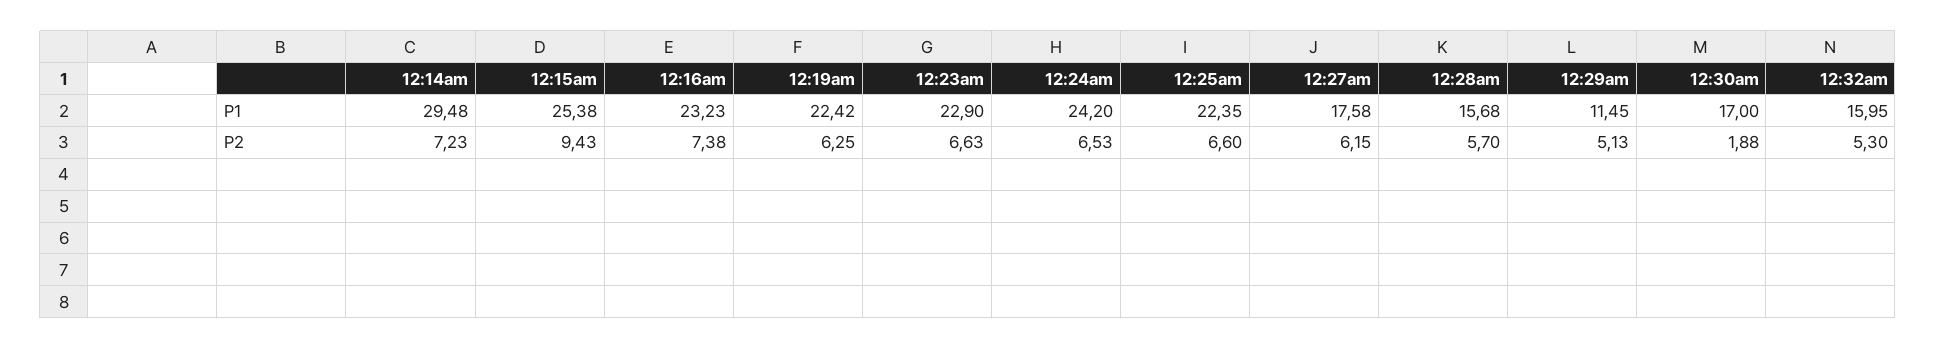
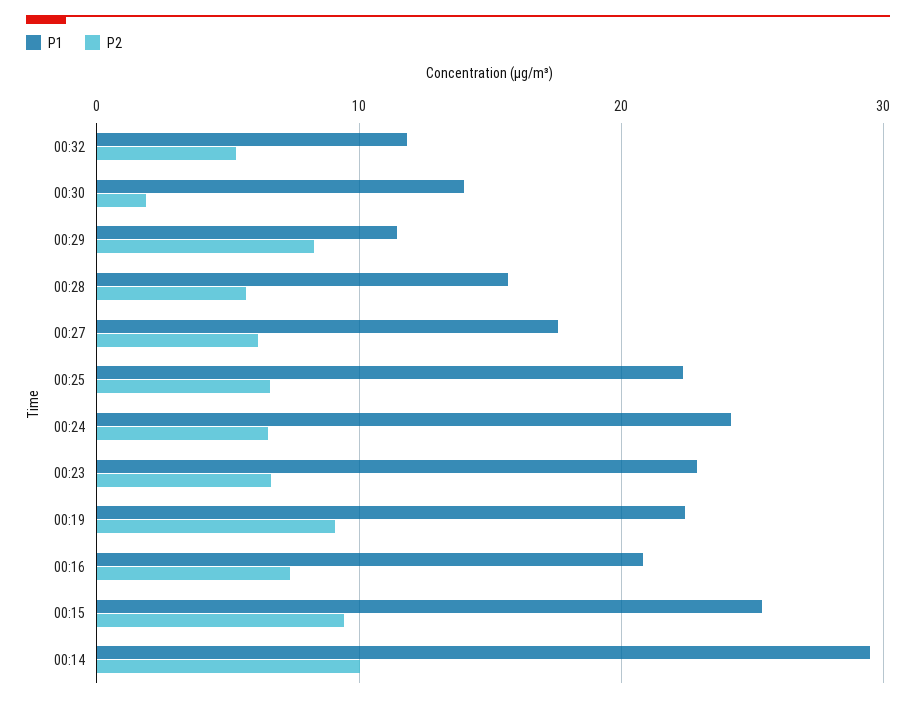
P1, 12:16am: 23.23 -> 21
P1, 12:30am: 17 -> 14
P1, 12:32am: 15.95 -> 12
P2, 12:14am: 7.23 -> 10
P2, 12:19am: 6.25 -> 9
P2, 12:29am: 5.13 -> 8

